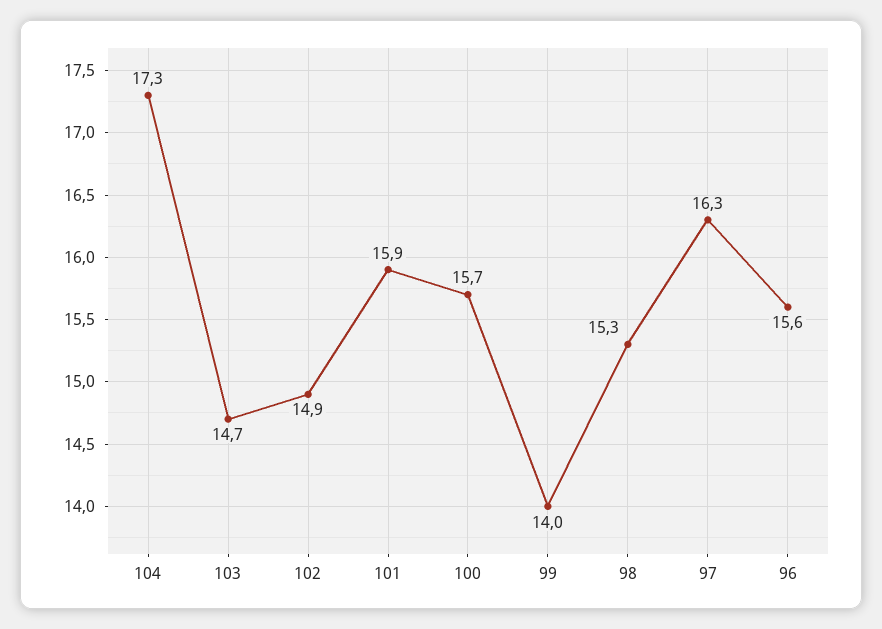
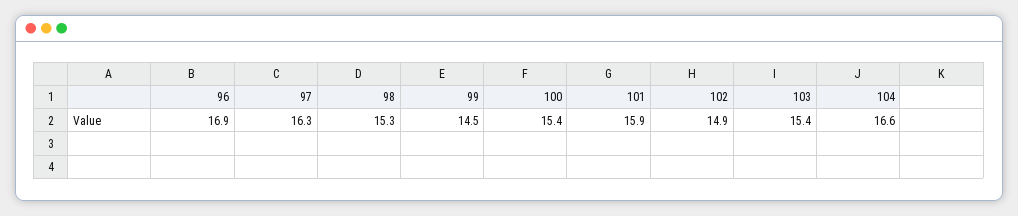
104: 17.3 -> 16.6
103: 14.7 -> 15.4
100: 15.7 -> 15.4
99: 14 -> 14.5
96: 15.6 -> 16.9

